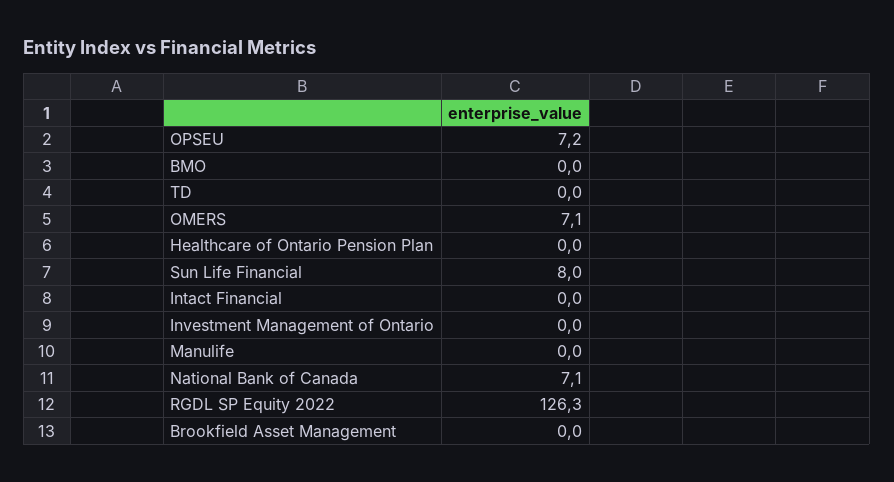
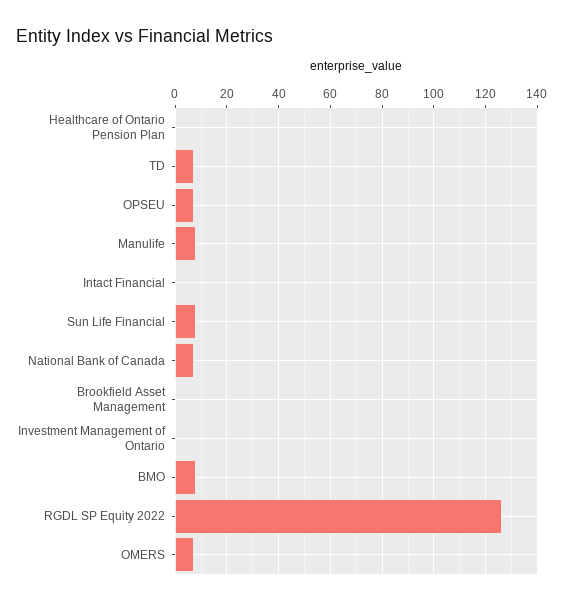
BMO: 0 -> 7.5
TD: 0 -> 7.5
Manulife: 0 -> 7.5

